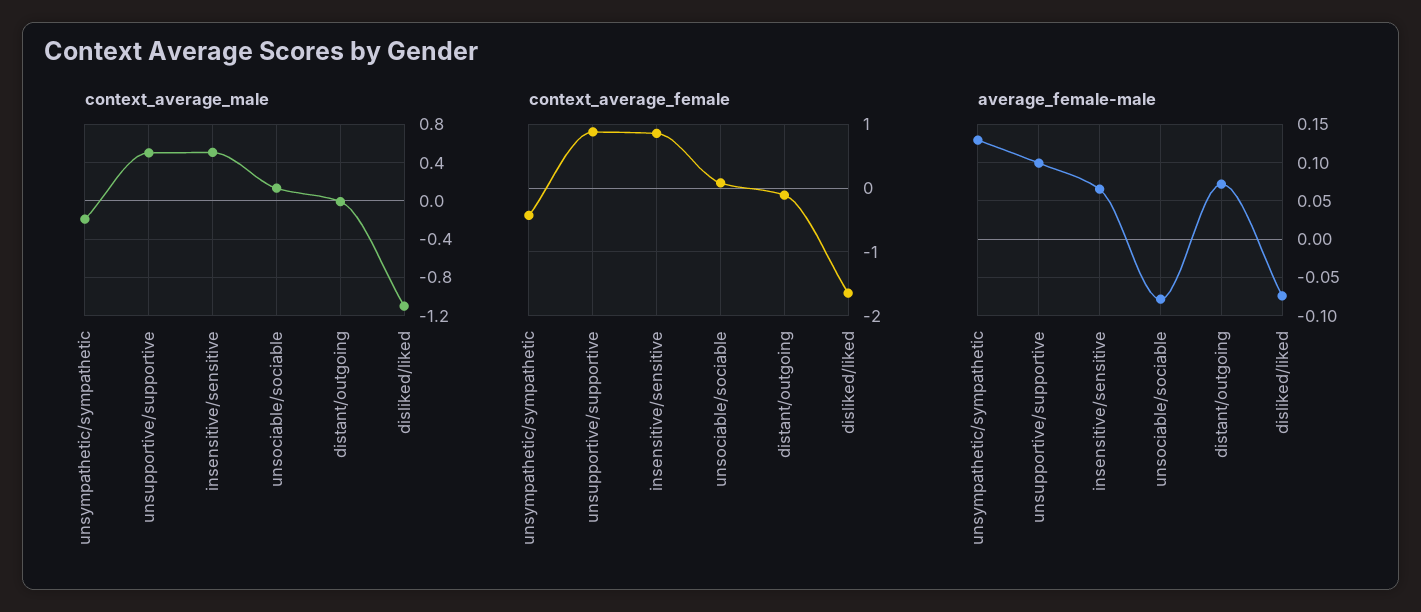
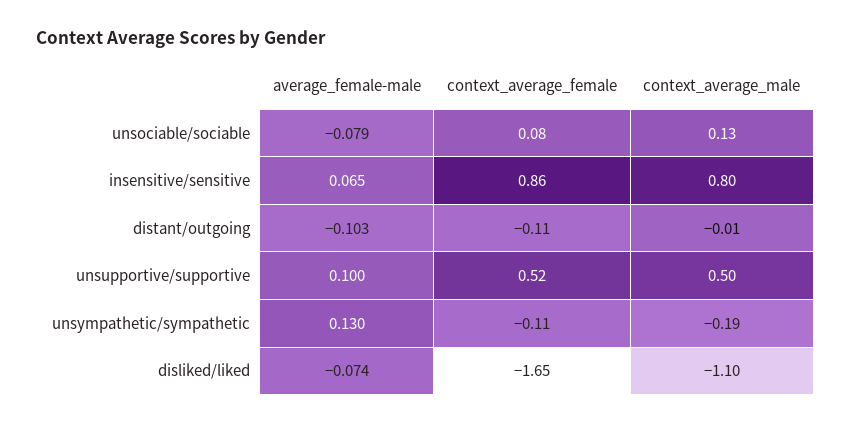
context_average_male, insensitive/sensitive: 0.5 -> 0.8
context_average_female, unsympathetic/sympathetic: -0.4 -> -0.11
context_average_female, unsupportive/supportive: 0.9 -> 0.52
average_female-male, distant/outgoing: 0.07 -> -0.103

